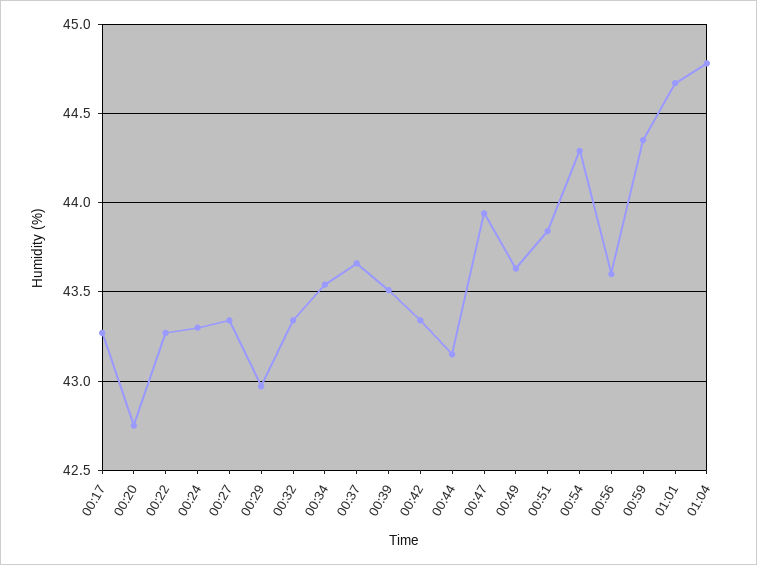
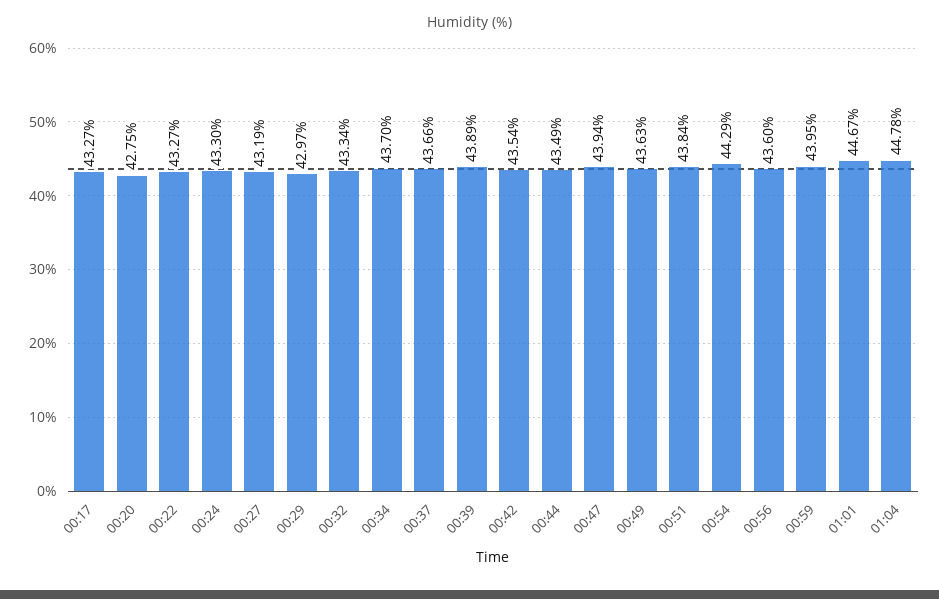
00:27: 43.35 -> 43.19
00:34: 43.55 -> 43.7
00:39: 43.5 -> 43.89
00:42: 43.35 -> 43.54
00:44: 43.15 -> 43.49
00:59: 44.35 -> 43.95

